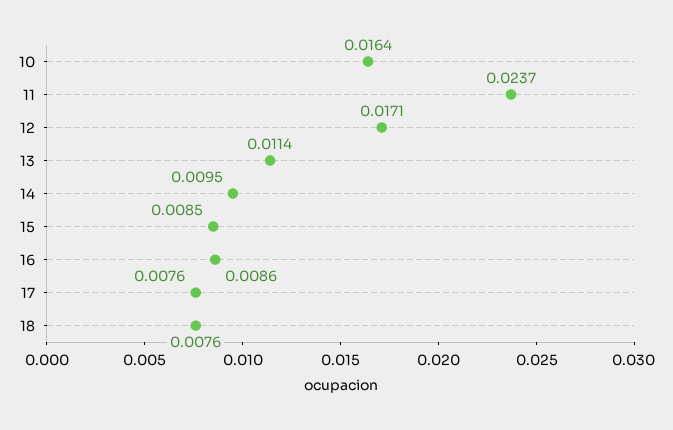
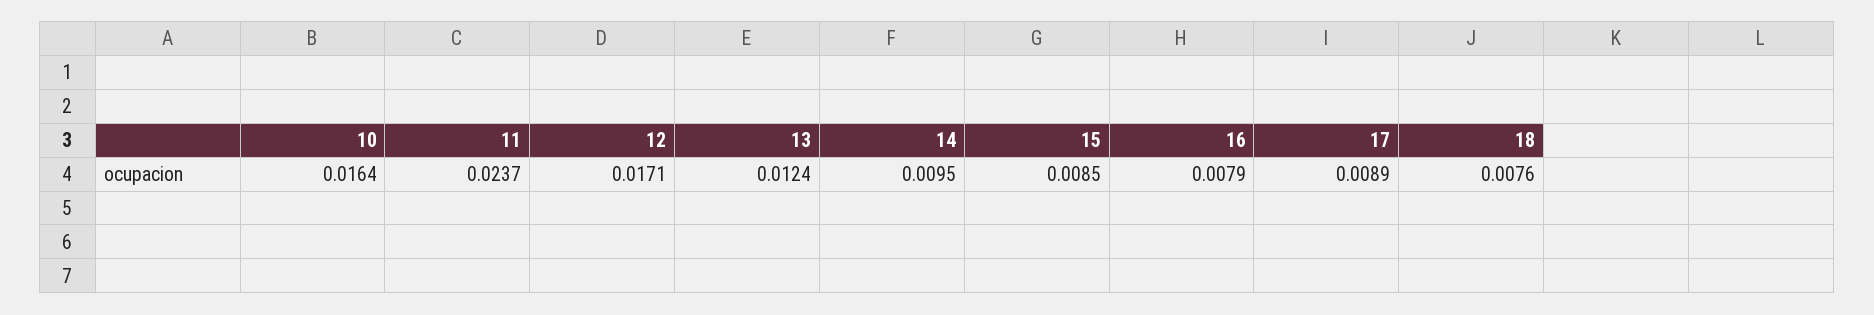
13: 0.0114 -> 0.0124
16: 0.0086 -> 0.0079
17: 0.0076 -> 0.0089

